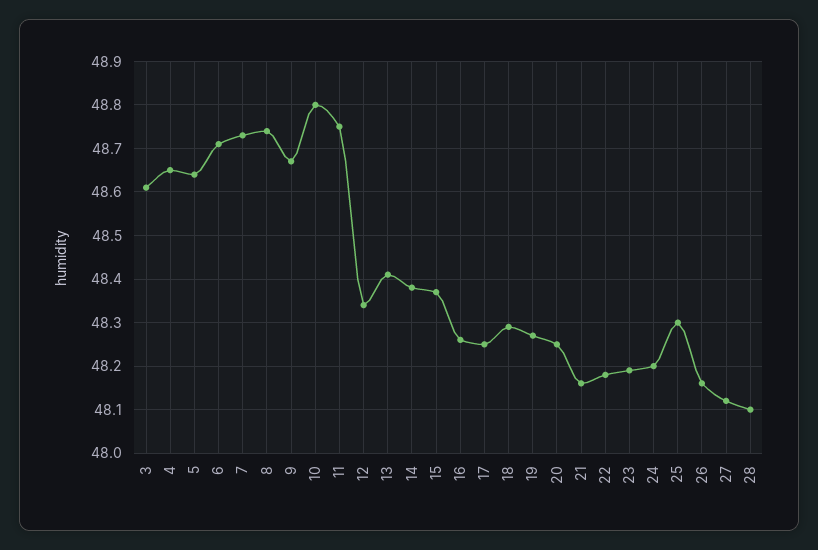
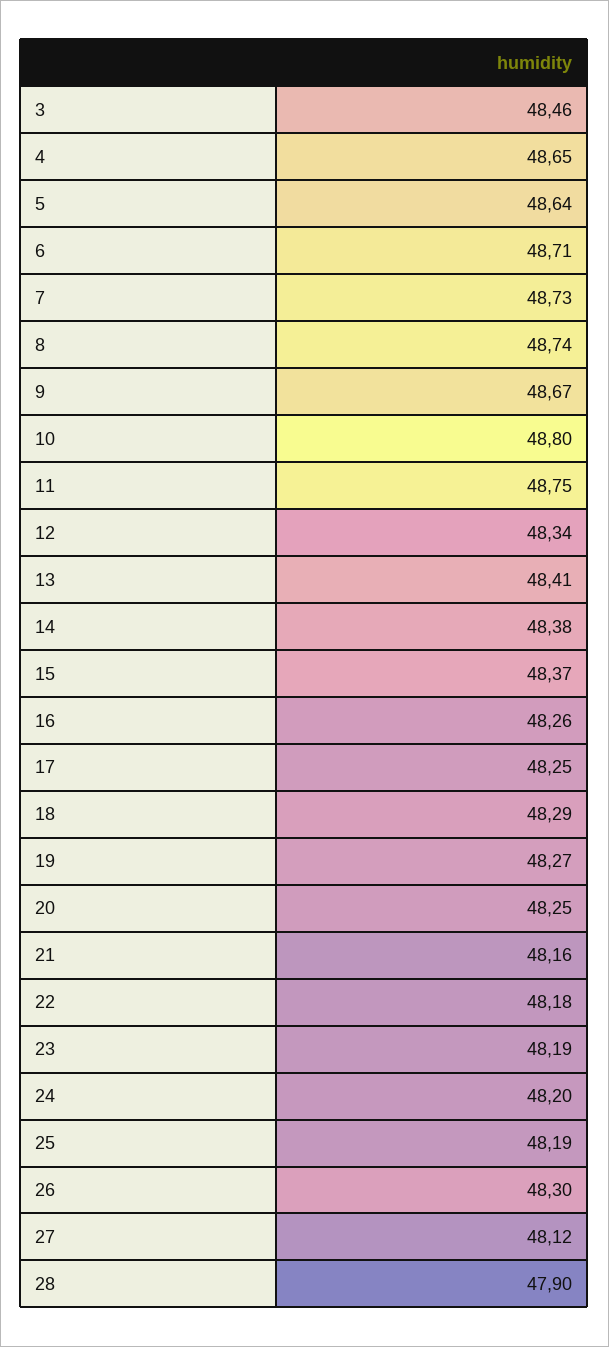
3: 48.6 -> 48.46
25: 48.3 -> 48.19
26: 48.15 -> 48.3
28: 48.1 -> 47.9

